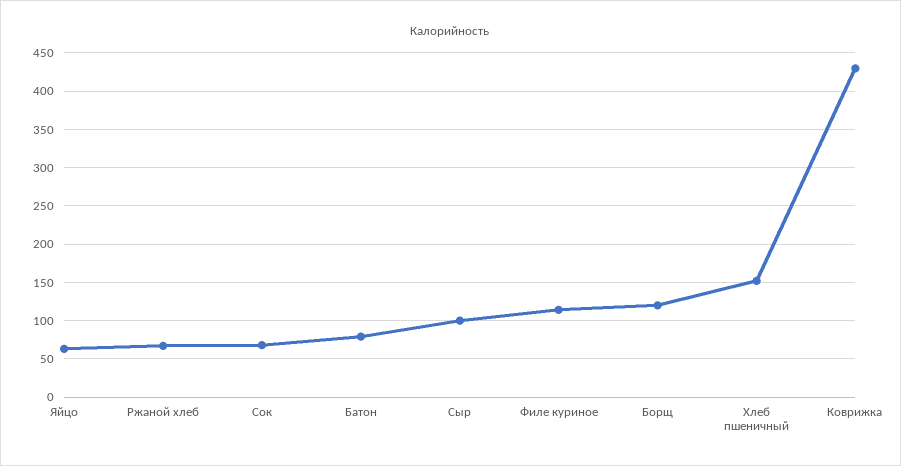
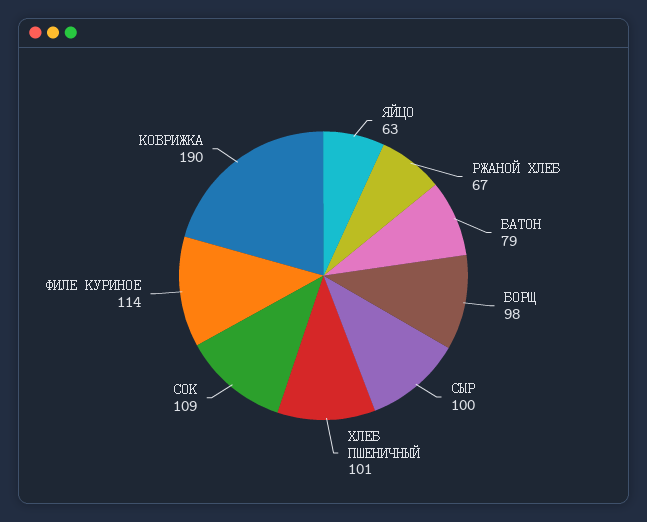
Сок: 70 -> 109
Борщ: 120 -> 98
Хлеб пшеничный: 150 -> 101
Коврижка: 430 -> 190

